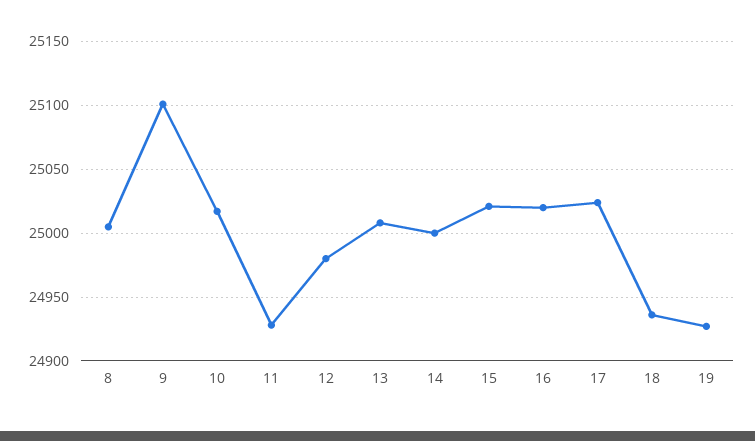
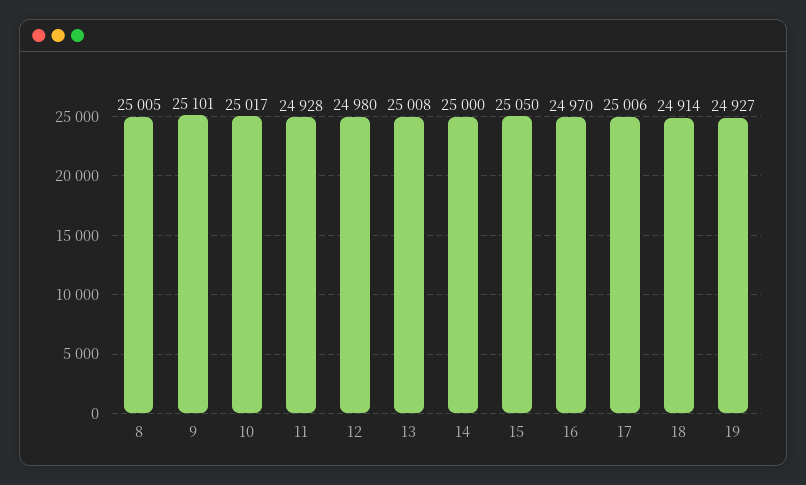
15: 25020 -> 25050
16: 25020 -> 24970
17: 25025 -> 25006
18: 24935 -> 24914

